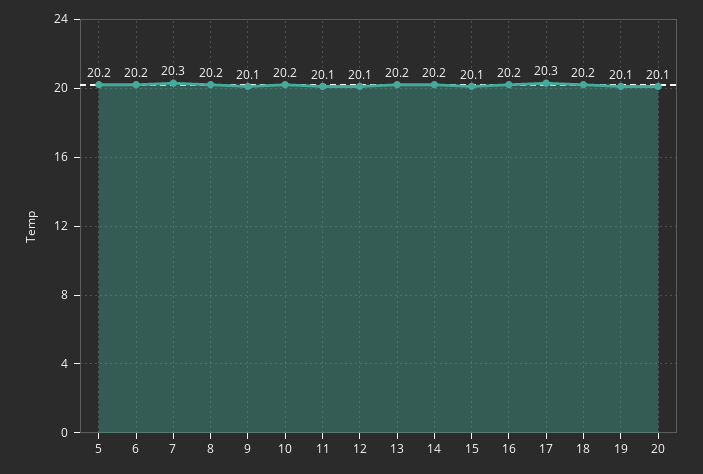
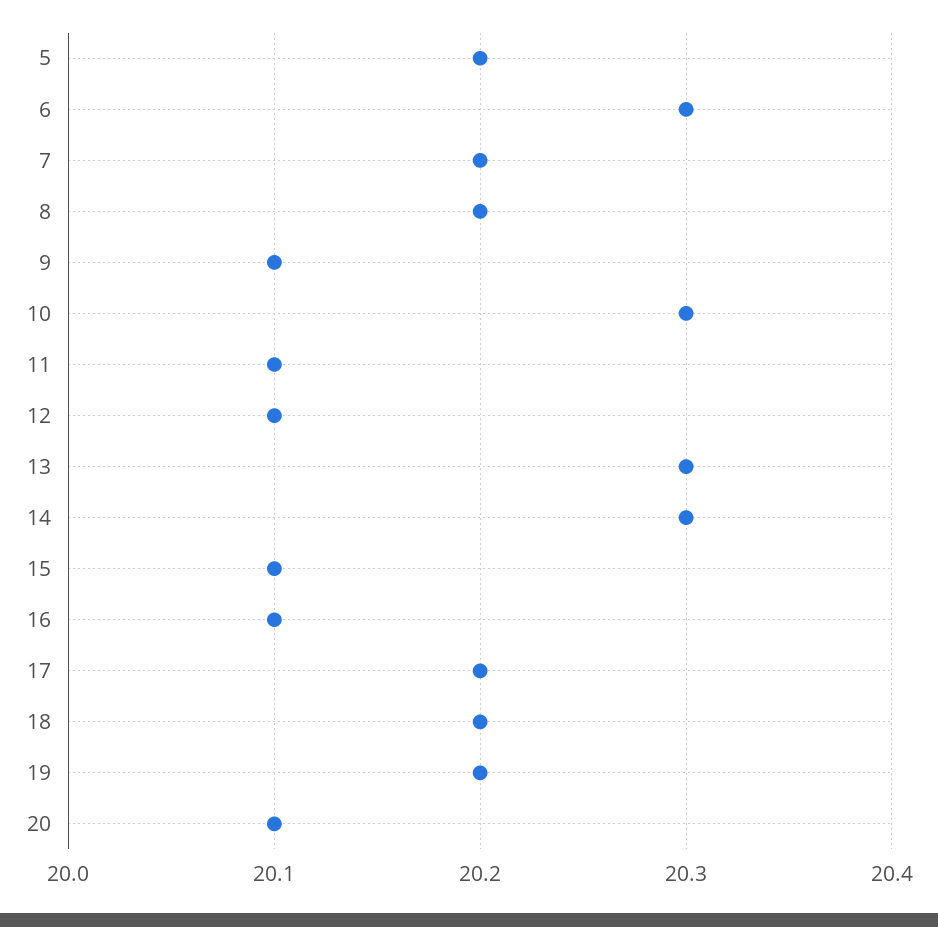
6: 20.2 -> 20.3
7: 20.3 -> 20.2
10: 20.2 -> 20.3
13: 20.2 -> 20.3
14: 20.2 -> 20.3
16: 20.2 -> 20.1
17: 20.3 -> 20.2
19: 20.1 -> 20.2

